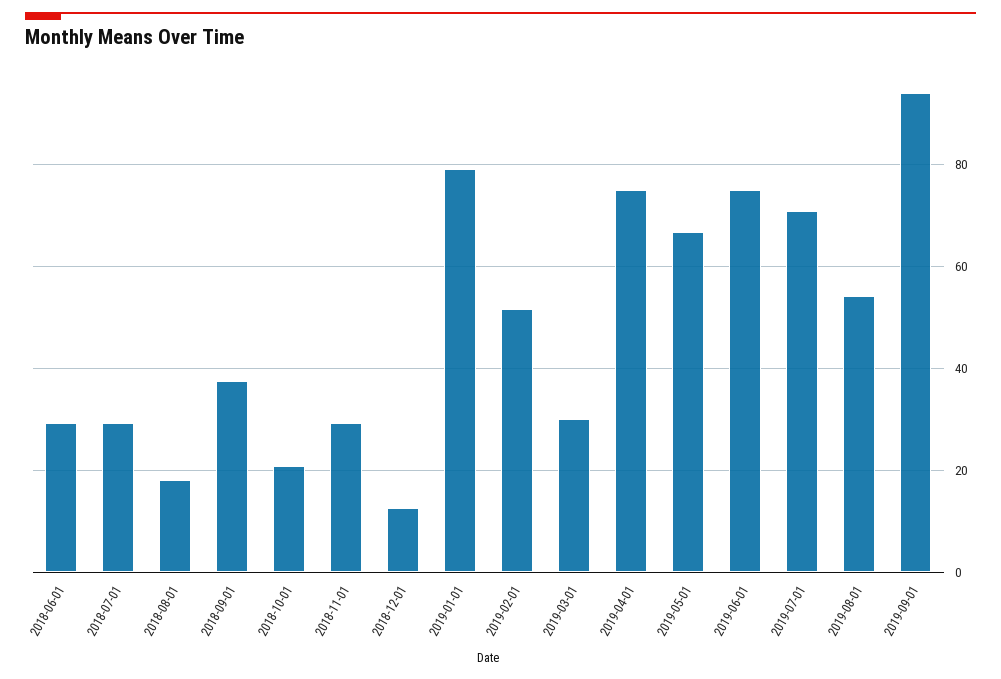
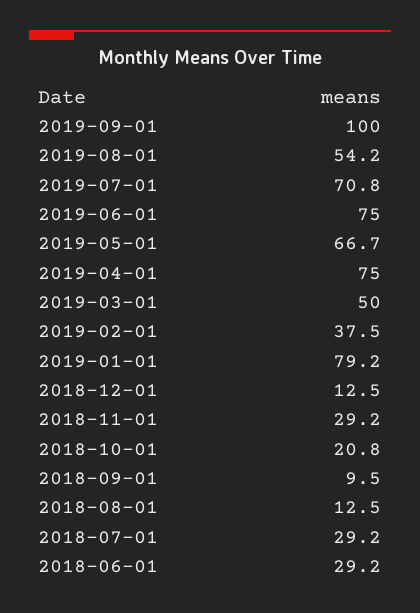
2018-08-01: 18 -> 12.5
2018-09-01: 38 -> 9.5
2019-02-01: 52 -> 37.5
2019-03-01: 30 -> 50
2019-09-01: 94 -> 100

